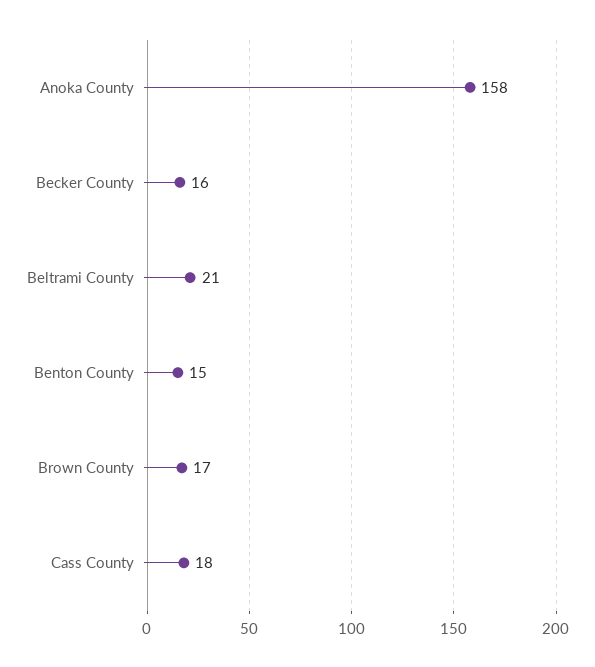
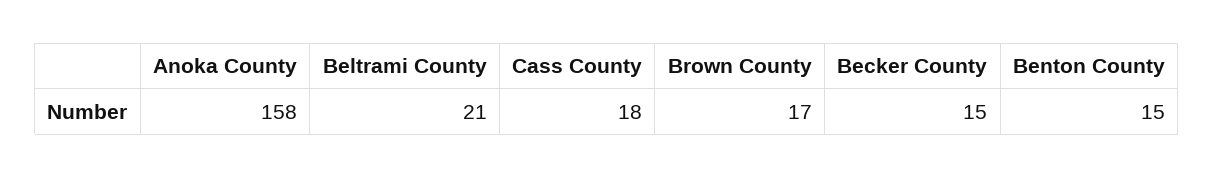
Becker County: 16 -> 15

